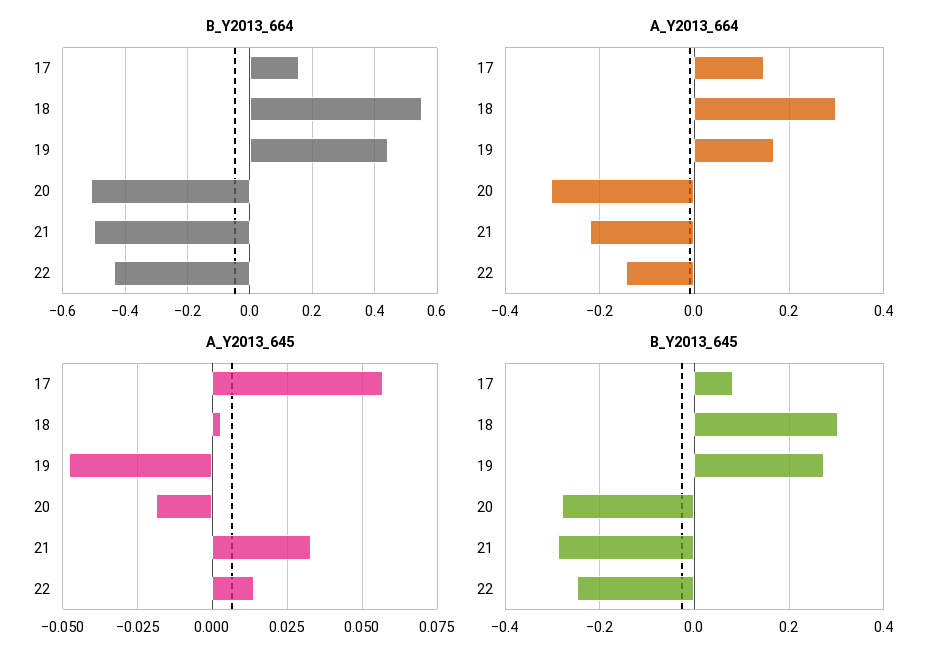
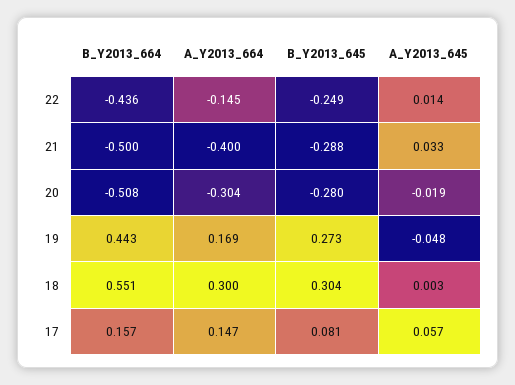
A_Y2013_664, 21: -0.22 -> -0.4

